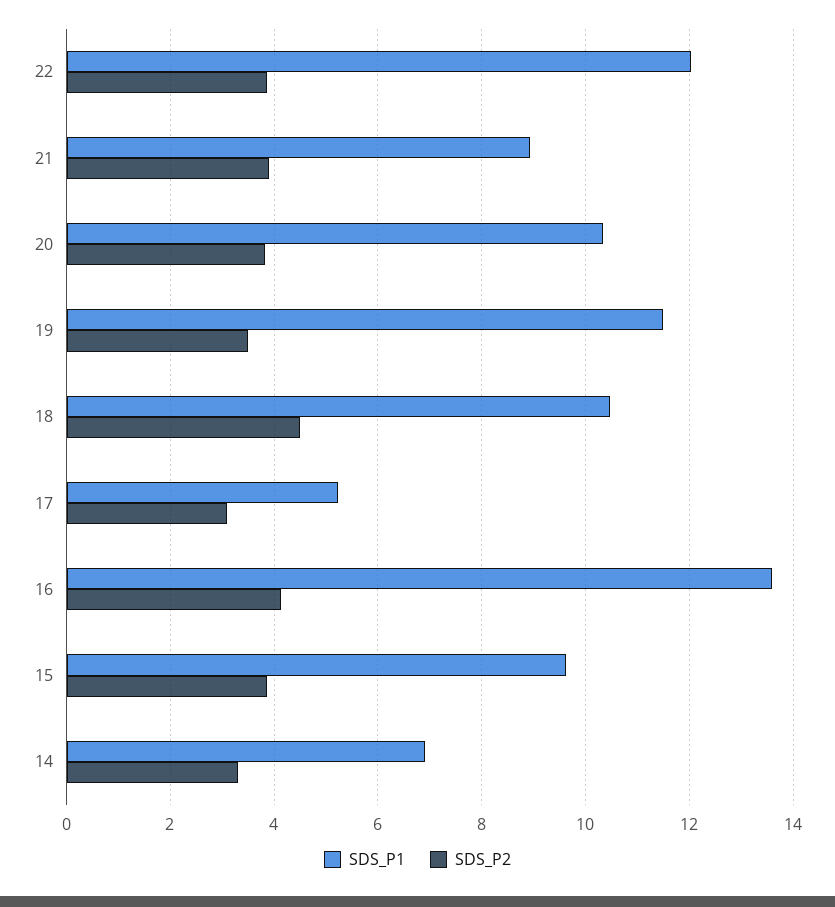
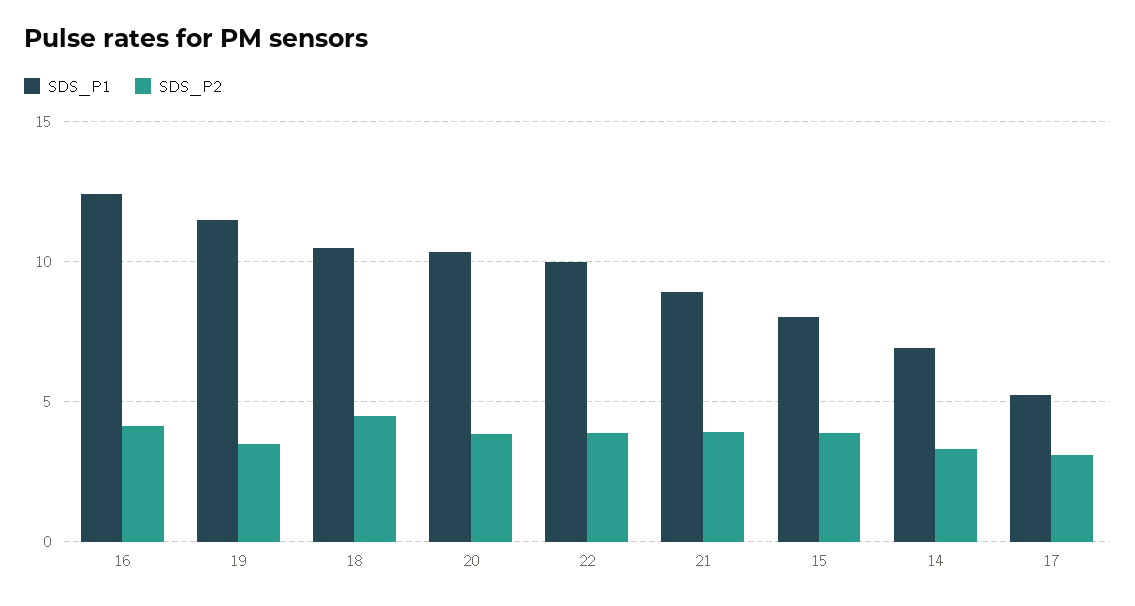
SDS_P1, 22: 12 -> 10
SDS_P1, 16: 13.6 -> 12.5
SDS_P1, 15: 9.6 -> 8

